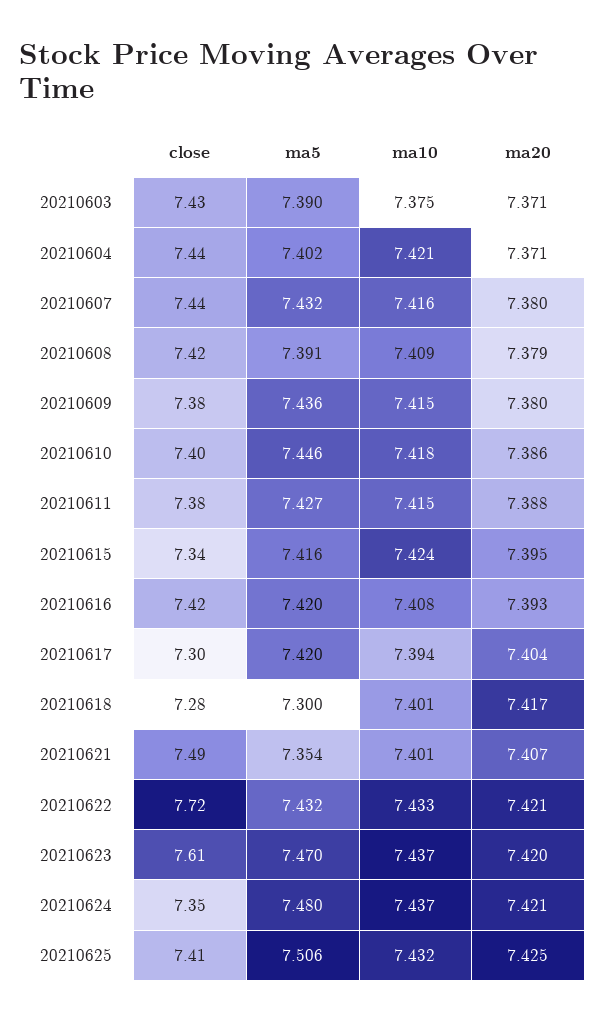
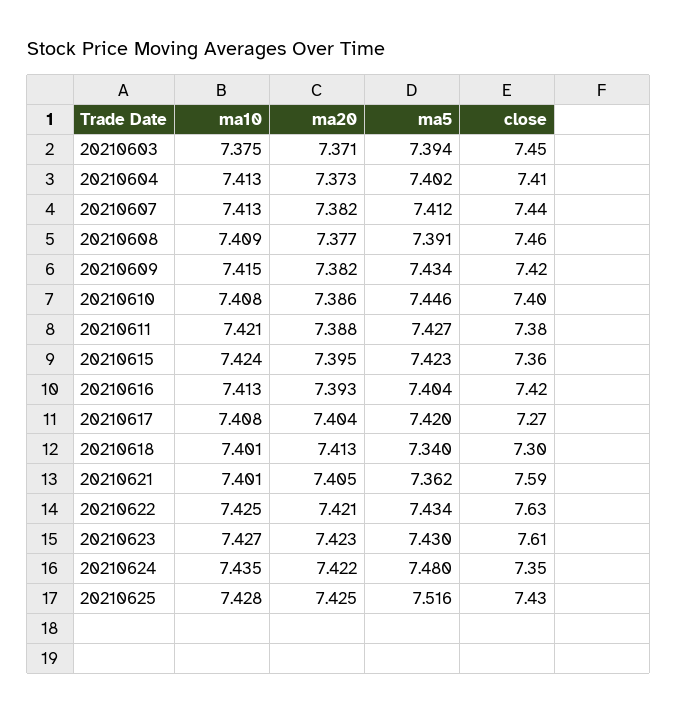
close, 20210603: 7.43 -> 7.45
ma5, 20210603: 7.39 -> 7.394
close, 20210604: 7.44 -> 7.41
ma10, 20210604: 7.421 -> 7.413
ma20, 20210604: 7.371 -> 7.373
ma5, 20210607: 7.432 -> 7.412
ma10, 20210607: 7.416 -> 7.413
ma20, 20210607: 7.38 -> 7.382
close, 20210608: 7.42 -> 7.46
ma20, 20210608: 7.379 -> 7.377
close, 20210609: 7.38 -> 7.42
ma5, 20210609: 7.436 -> 7.434
ma20, 20210609: 7.38 -> 7.382
ma10, 20210610: 7.418 -> 7.408
ma10, 20210611: 7.415 -> 7.421
close, 20210615: 7.34 -> 7.36
ma5, 20210615: 7.416 -> 7.423
ma5, 20210616: 7.42 -> 7.404
ma10, 20210616: 7.408 -> 7.413
close, 20210617: 7.3 -> 7.27
ma10, 20210617: 7.394 -> 7.408
close, 20210618: 7.28 -> 7.3
ma5, 20210618: 7.3 -> 7.34
ma20, 20210618: 7.417 -> 7.413
close, 20210621: 7.49 -> 7.59
ma5, 20210621: 7.354 -> 7.362
ma20, 20210621: 7.407 -> 7.405
close, 20210622: 7.72 -> 7.63
ma5, 20210622: 7.432 -> 7.434
ma10, 20210622: 7.433 -> 7.425
ma5, 20210623: 7.47 -> 7.43
ma10, 20210623: 7.437 -> 7.427
ma20, 20210623: 7.42 -> 7.423
ma10, 20210624: 7.437 -> 7.435
ma20, 20210624: 7.421 -> 7.422
close, 20210625: 7.41 -> 7.43
ma5, 20210625: 7.506 -> 7.516
ma10, 20210625: 7.432 -> 7.428

